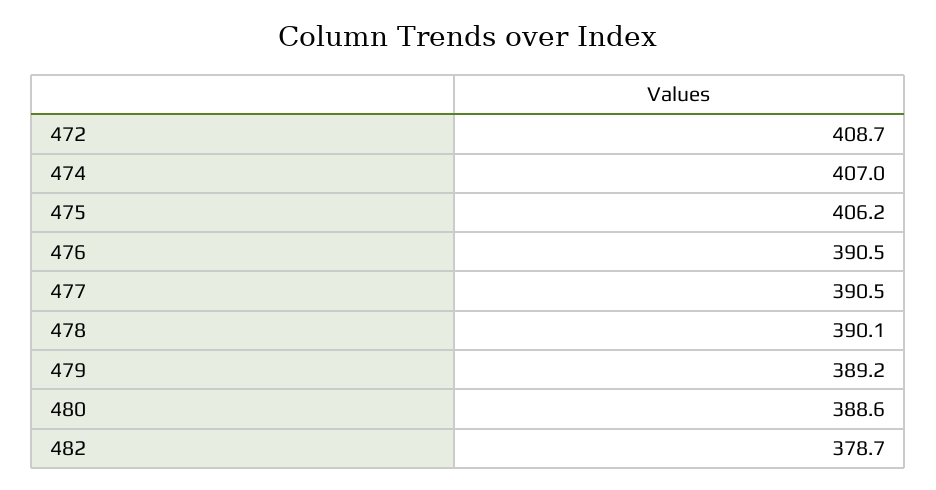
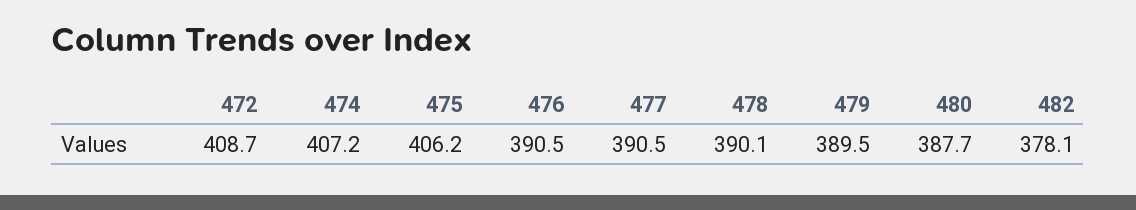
474: 407 -> 407.2
479: 389.2 -> 389.5
480: 388.6 -> 387.7
482: 378.7 -> 378.1

